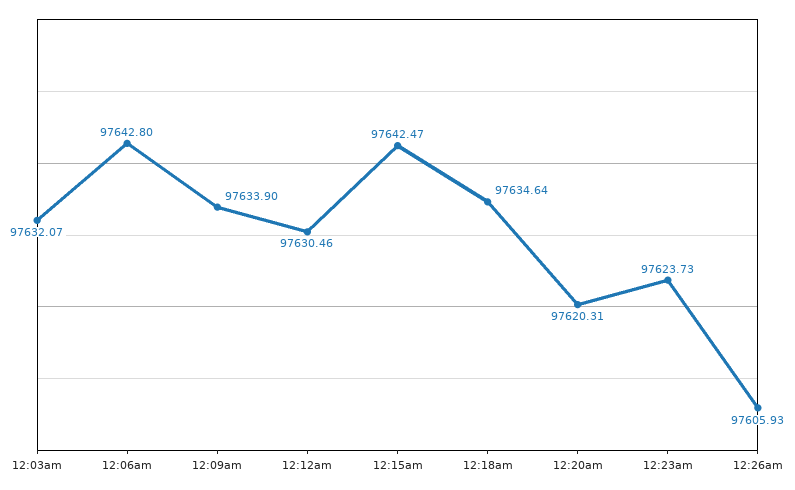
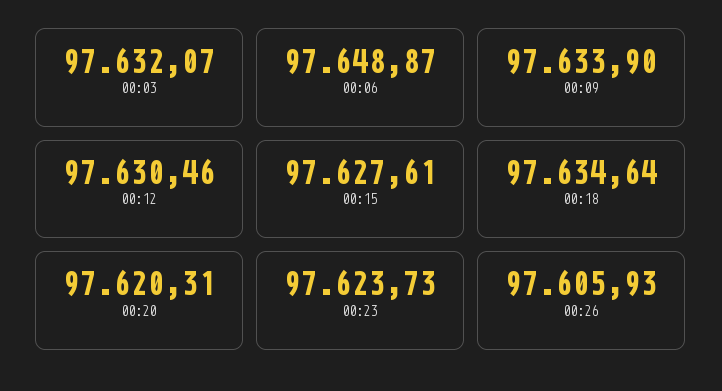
12:06am: 97642.8 -> 97648.87
12:15am: 97642.47 -> 97627.61

